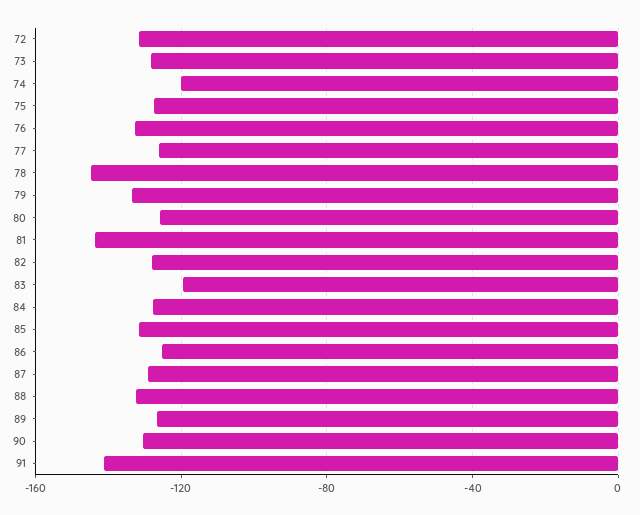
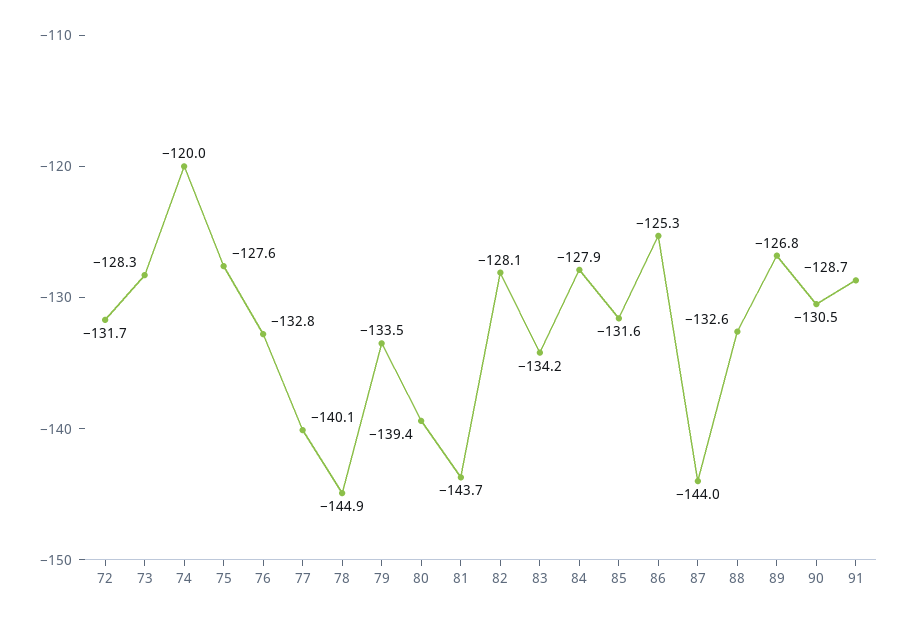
77: -125 -> -140.1
80: -125 -> -139.4
83: -120 -> -134.2
87: -130 -> -144
91: -140 -> -128.7

